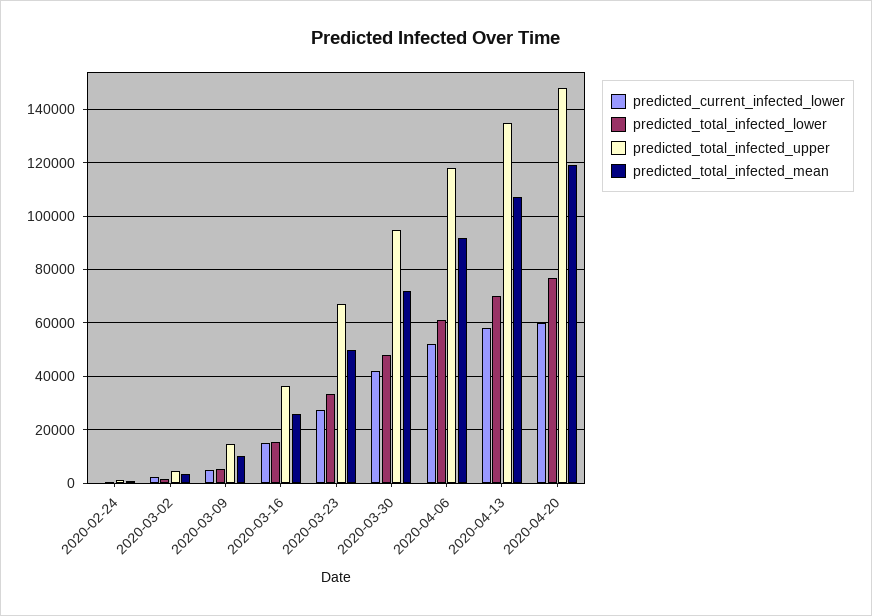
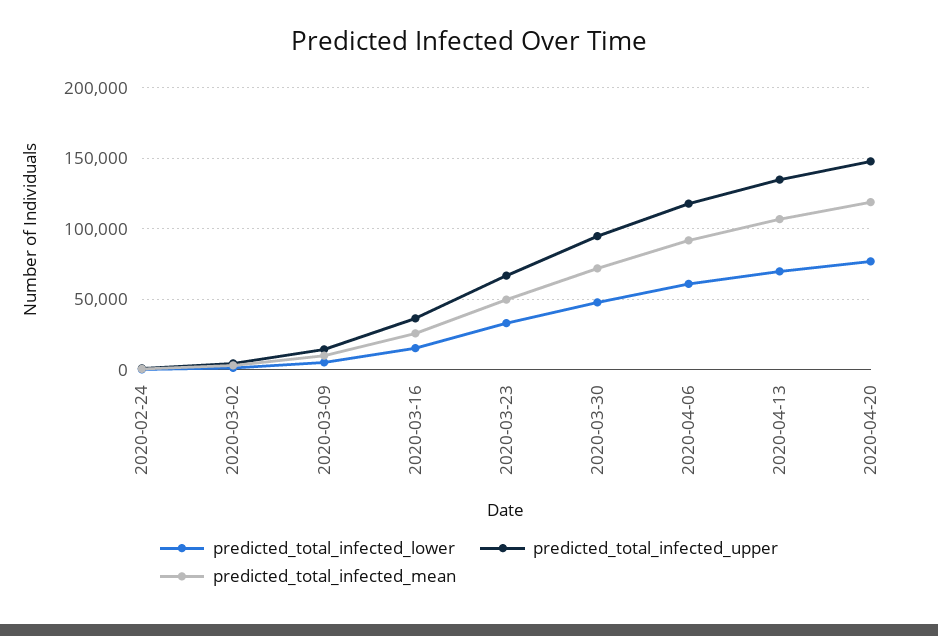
predicted_current_infected_lower, 2020-02-24: 0 -> none
predicted_current_infected_lower, 2020-03-02: 2500 -> none
predicted_current_infected_lower, 2020-03-09: 5000 -> none
predicted_current_infected_lower, 2020-03-16: 15000 -> none
predicted_current_infected_lower, 2020-03-23: 27500 -> none
predicted_current_infected_lower, 2020-03-30: 42500 -> none
predicted_current_infected_lower, 2020-04-06: 52500 -> none
predicted_current_infected_lower, 2020-04-13: 57500 -> none
predicted_current_infected_lower, 2020-04-20: 60000 -> none

